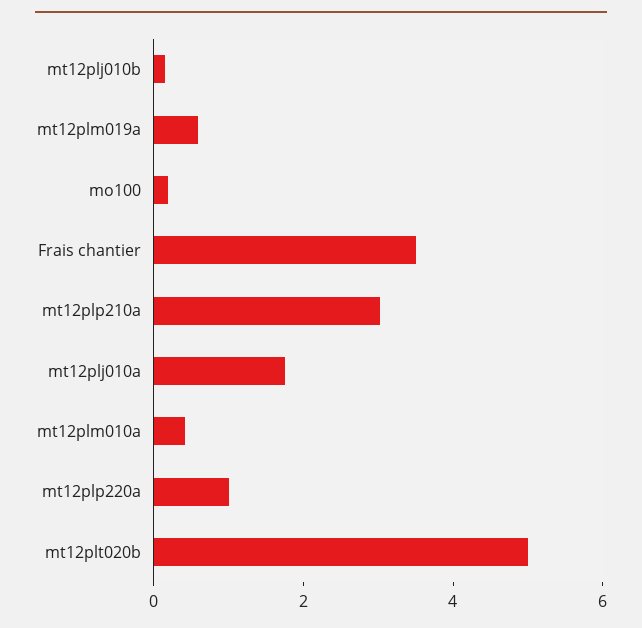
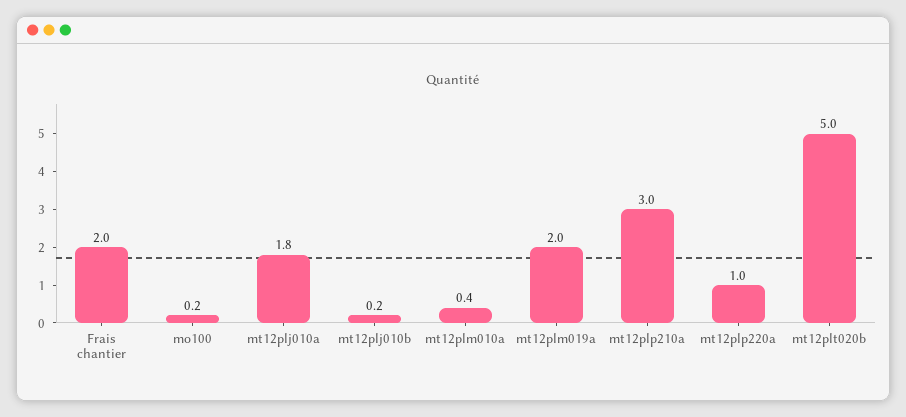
mt12plm019a: 0.5 -> 2
Frais chantier: 3.5 -> 2

